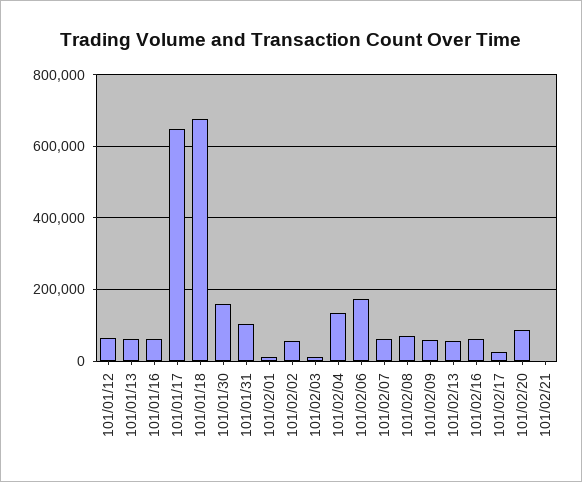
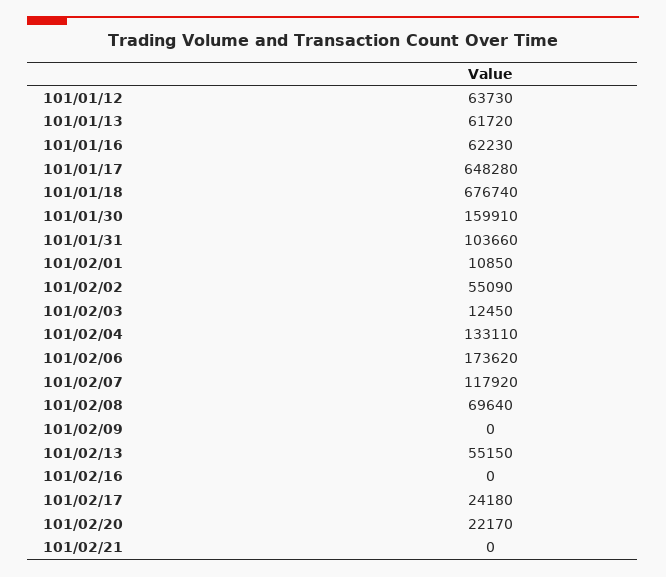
101/02/07: 60000 -> 117920
101/02/09: 60000 -> 0
101/02/16: 60000 -> 0
101/02/20: 80000 -> 22170

